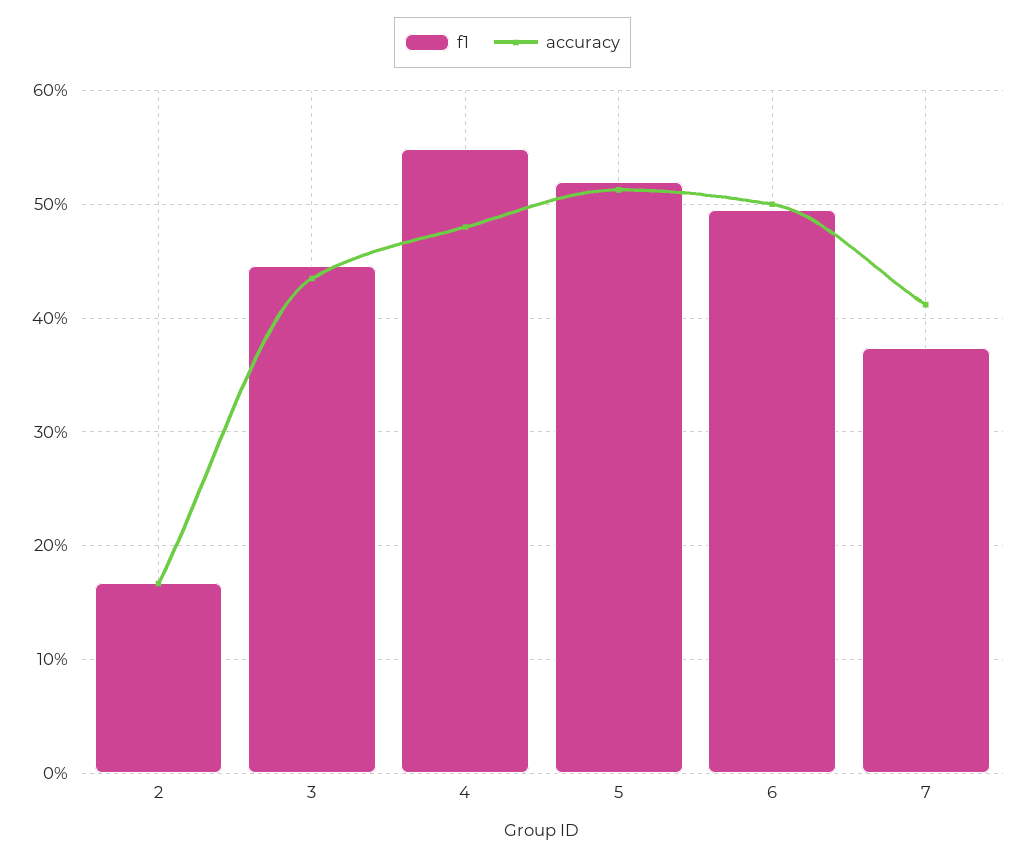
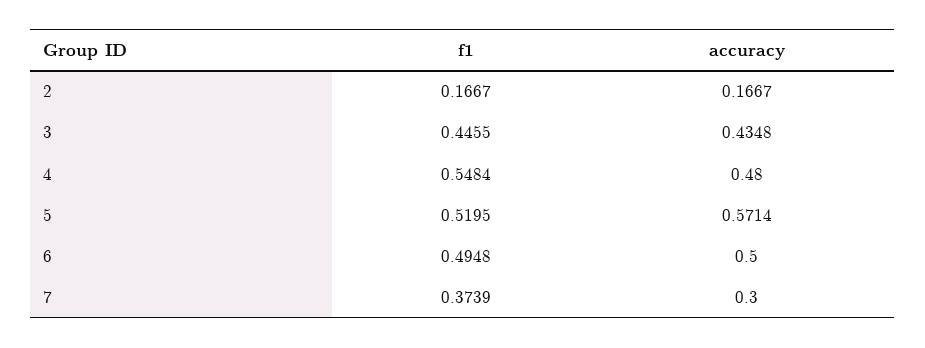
accuracy, 5: 0.51 -> 0.5714
accuracy, 7: 0.41 -> 0.3

